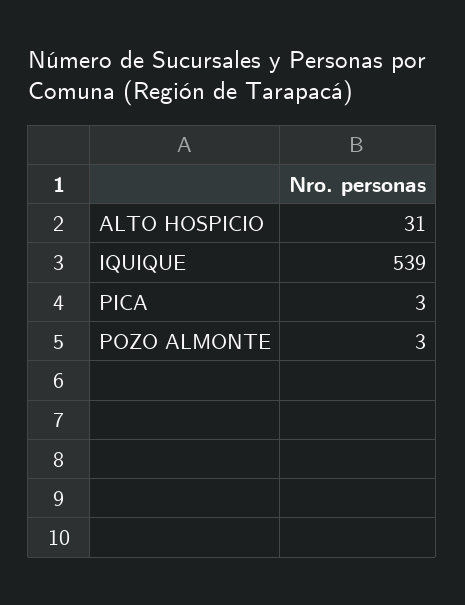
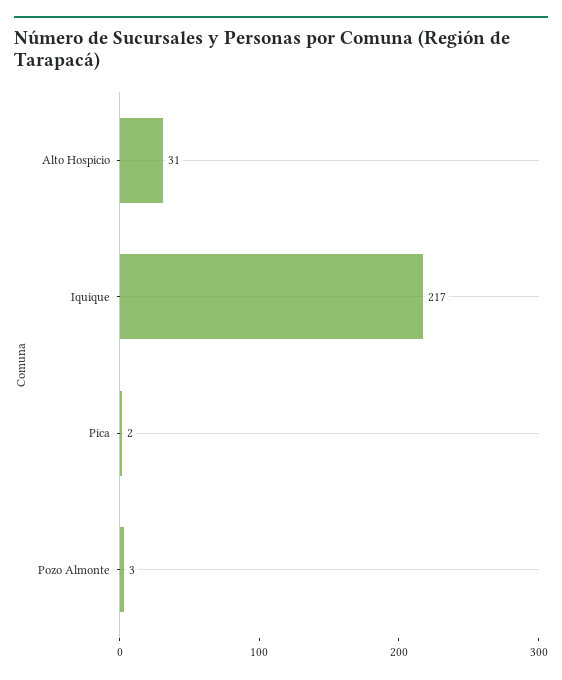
IQUIQUE: 539 -> 217
PICA: 3 -> 2

